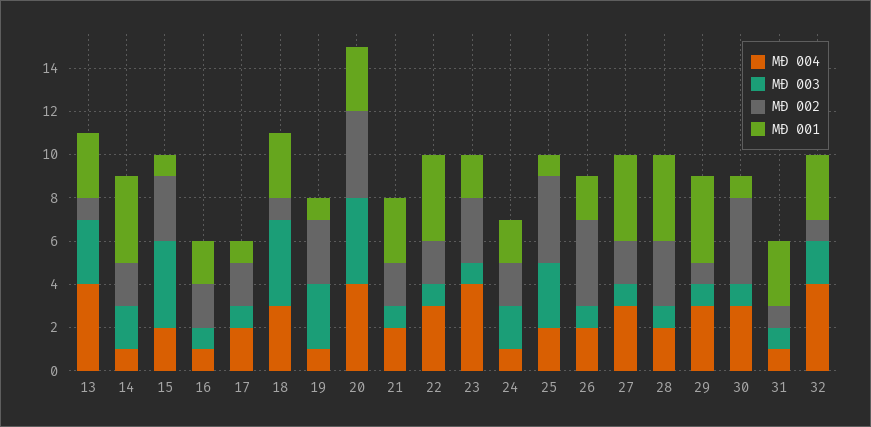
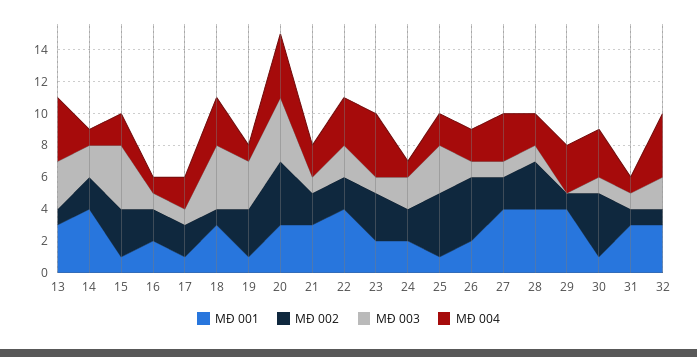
MĐ 003, 22: 1 -> 2
MĐ 003, 29: 1 -> 0

